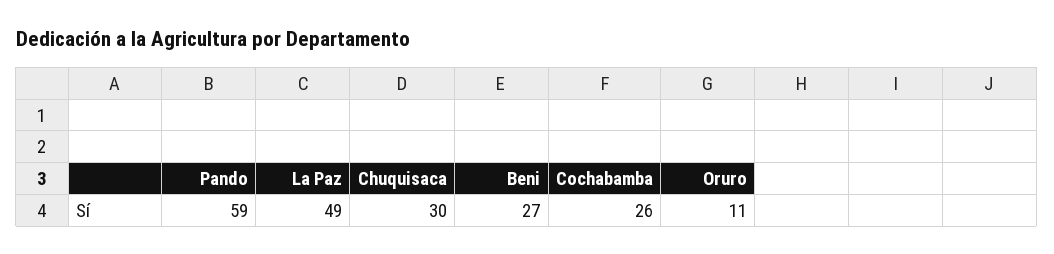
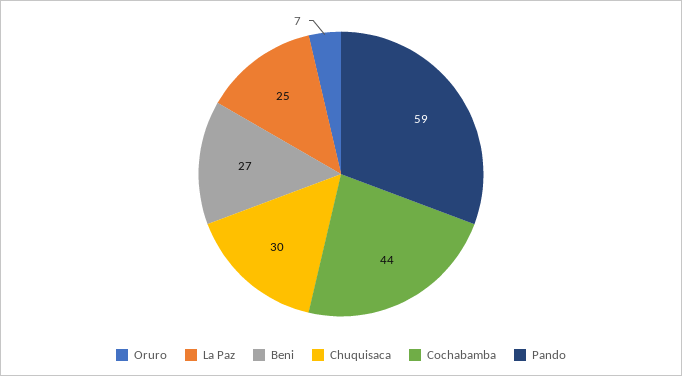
La Paz: 49 -> 25
Cochabamba: 26 -> 44
Oruro: 11 -> 7

